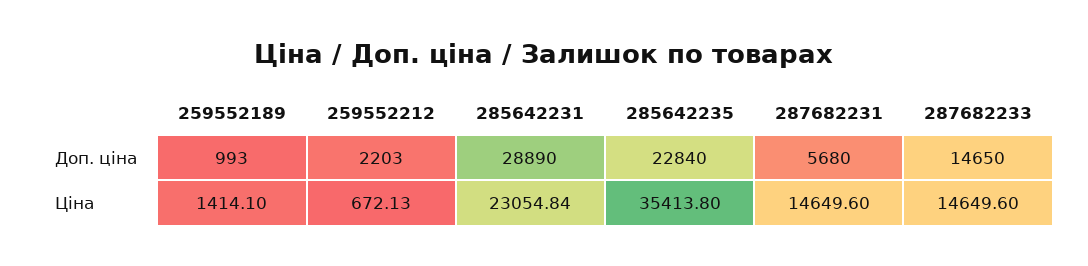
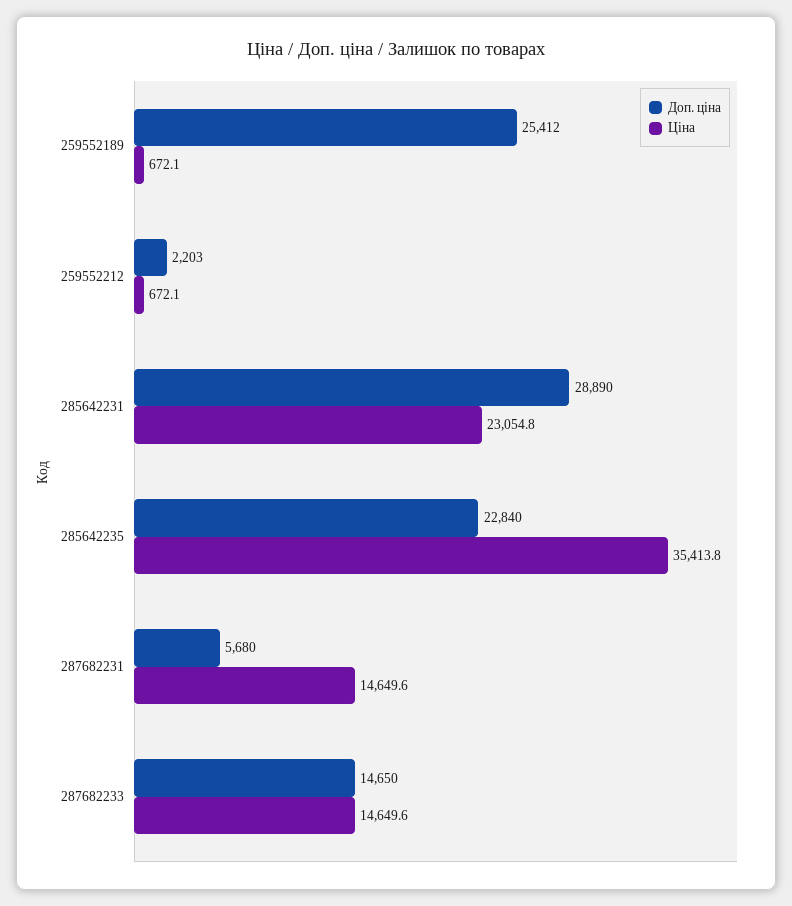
Доп. ціна, 259552189: 993 -> 25412
Ціна, 259552189: 1414.1 -> 672.1

